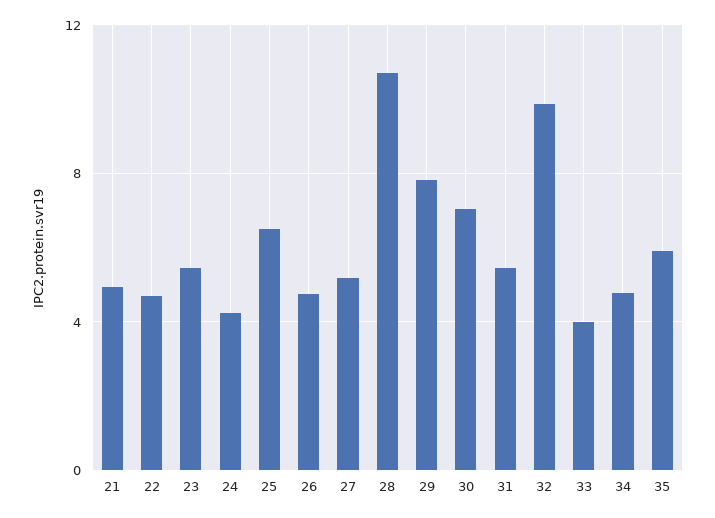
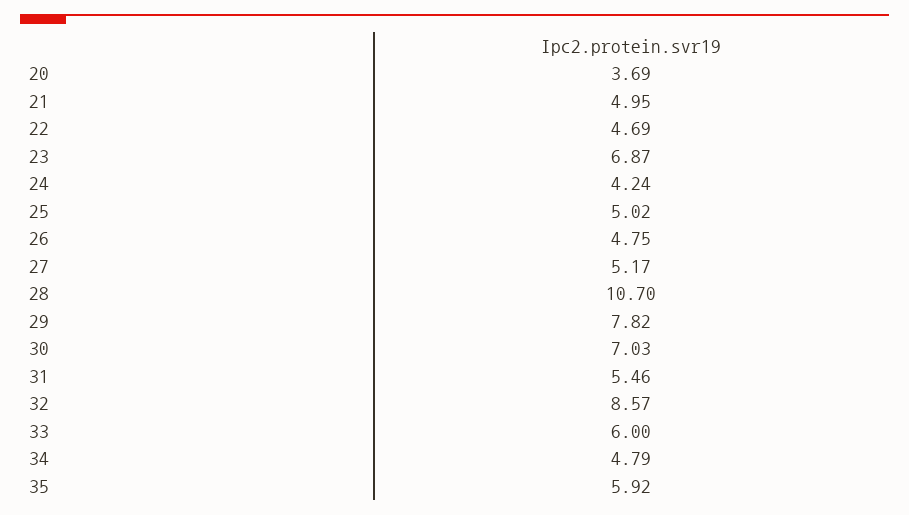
23: 5.5 -> 6.87
25: 6.5 -> 5.02
32: 10 -> 8.57
33: 4 -> 6
20: none -> 3.69

